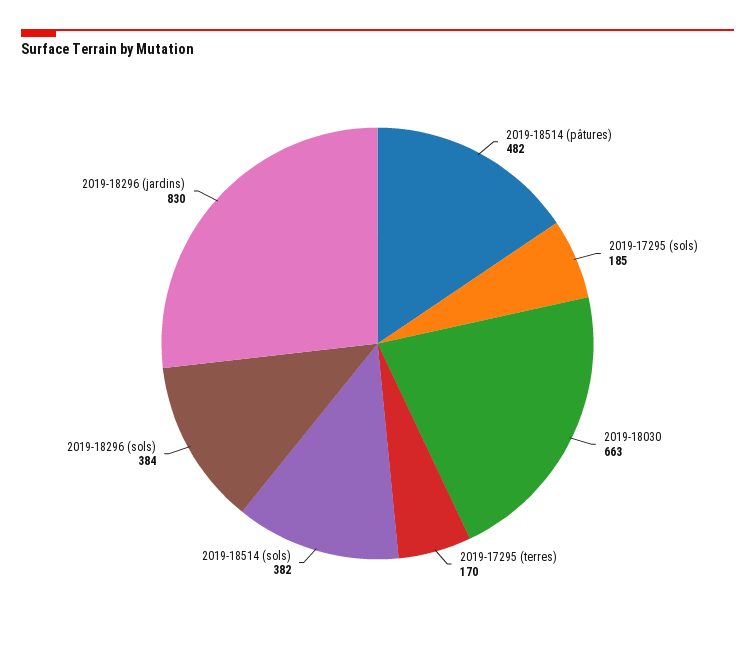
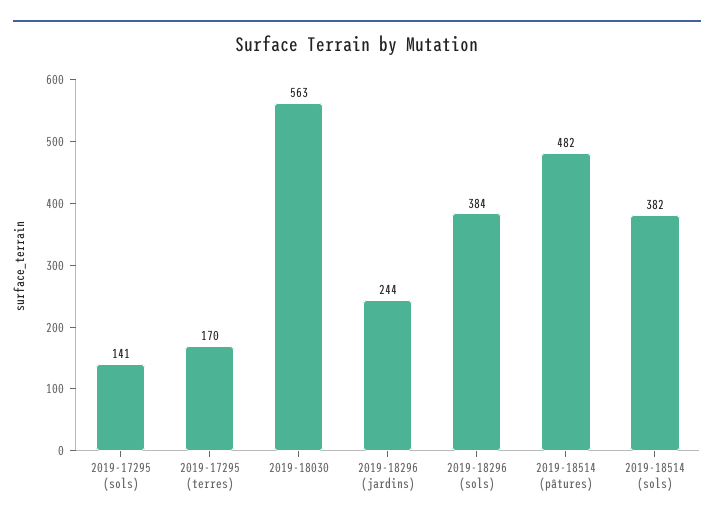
2019-17295 (sols): 185 -> 141
2019-18030: 663 -> 563
2019-18296 (jardins): 830 -> 244

